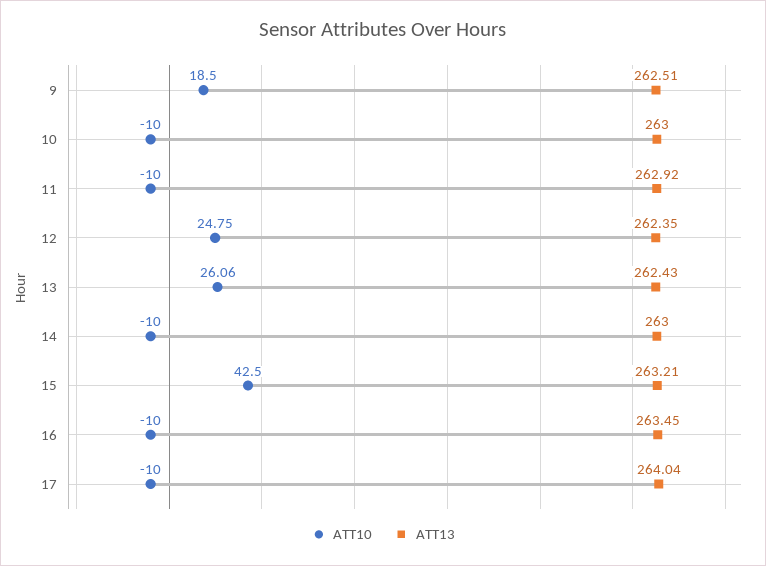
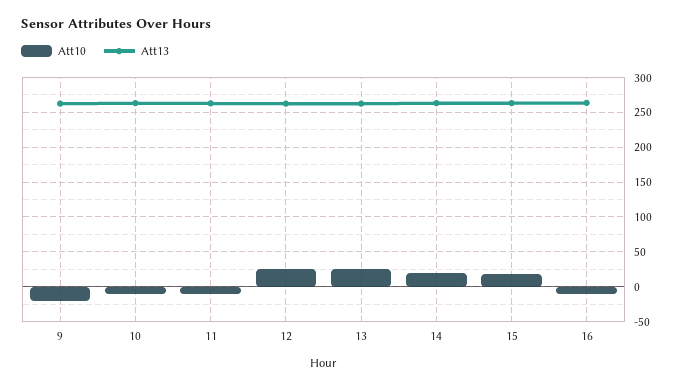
ATT10, 9: 18.5 -> -20
ATT10, 14: -10 -> 20
ATT10, 15: 42.5 -> 20
ATT10, 17: -10 -> none
ATT13, 17: 264.04 -> none

